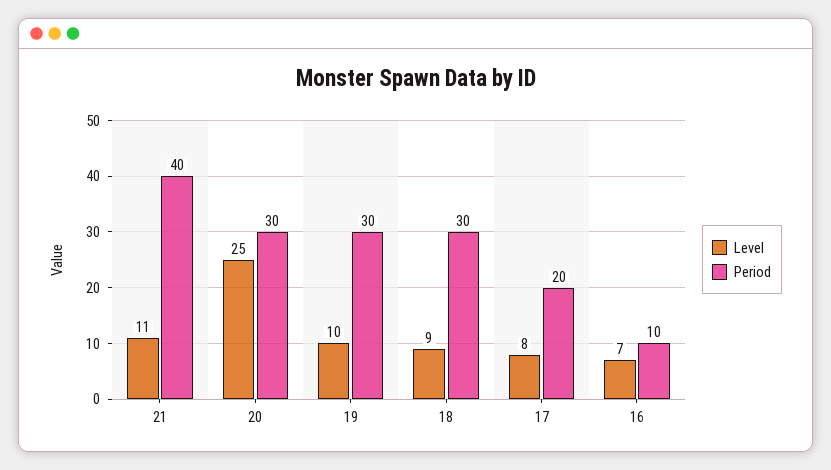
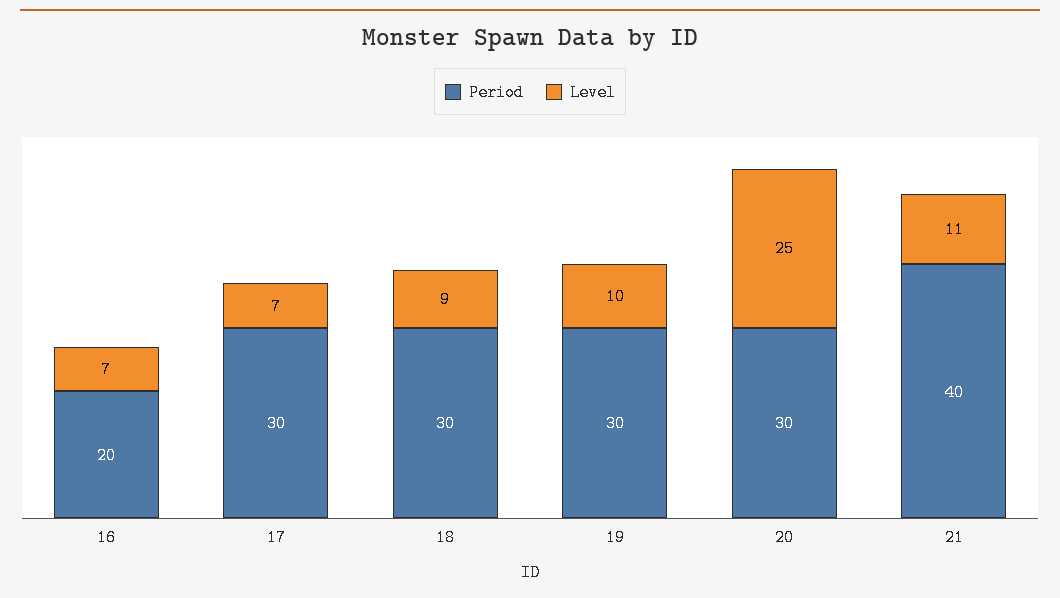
Level, 17: 8 -> 7
Period, 17: 20 -> 30
Period, 16: 10 -> 20

